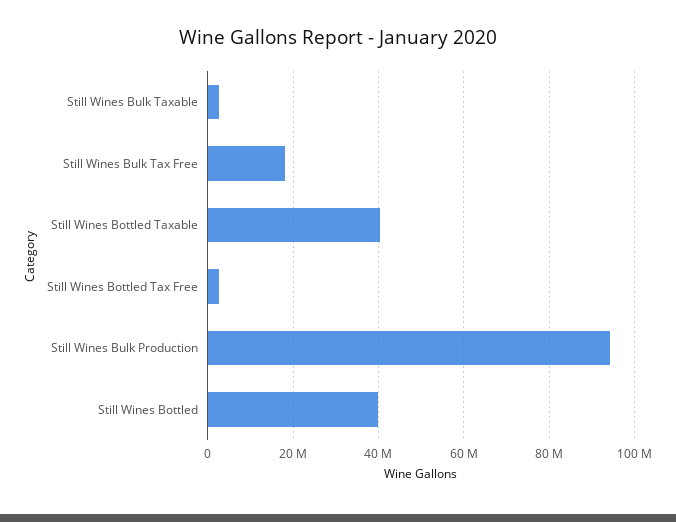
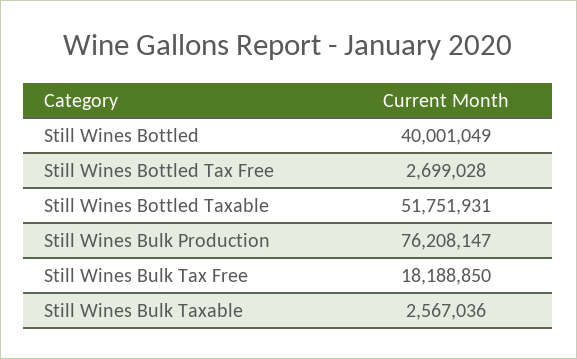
Still Wines Bottled Taxable: 40000000 -> 51751931
Still Wines Bulk Production: 94000000 -> 76208147

